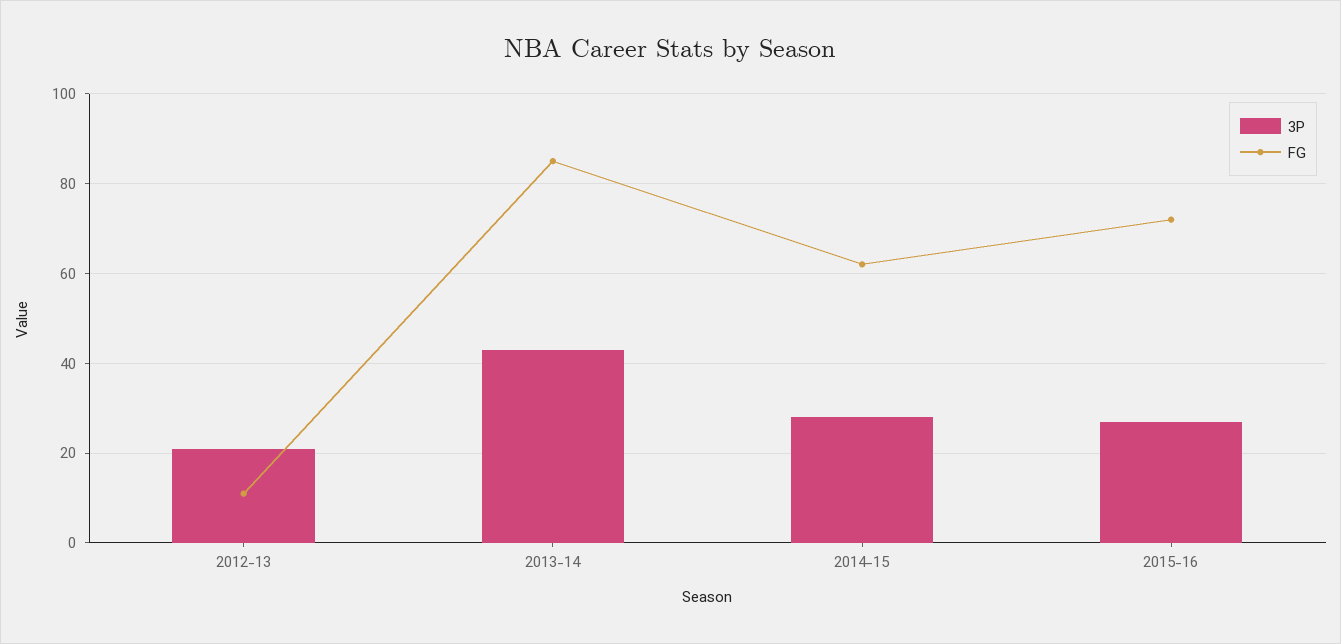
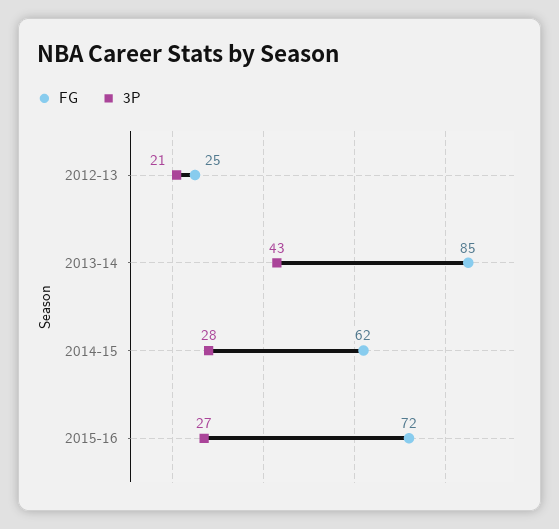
FG, 2012-13: 10 -> 25

